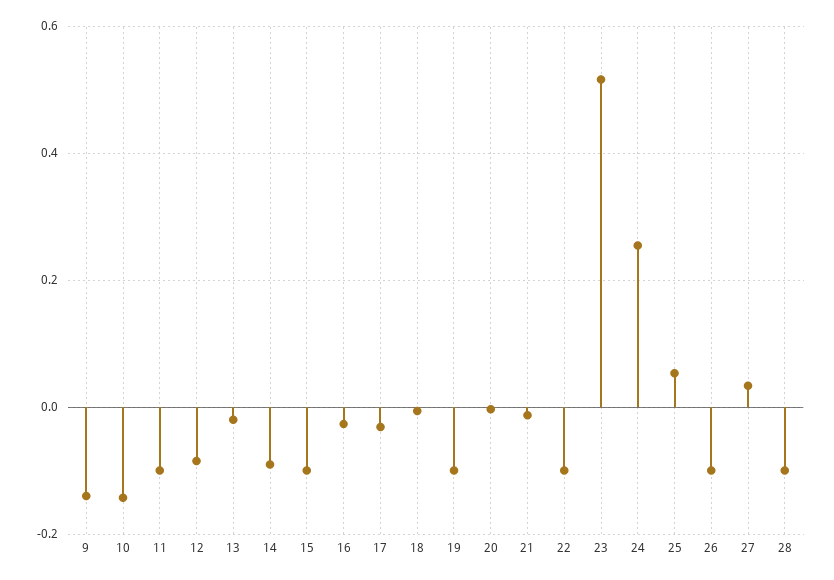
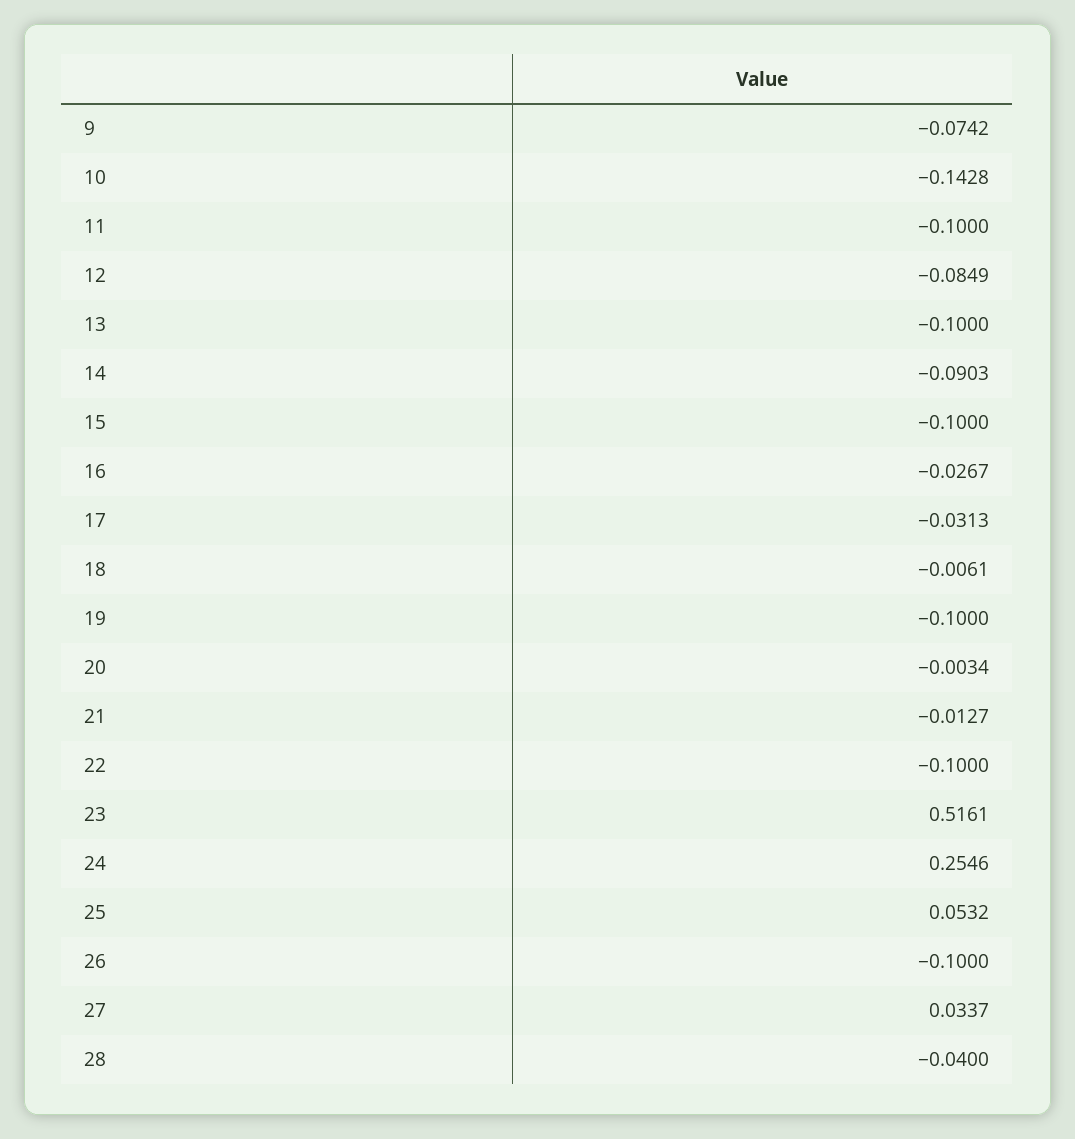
9: -0.14 -> -0.0742
13: -0.02 -> -0.1
28: -0.1 -> -0.04

